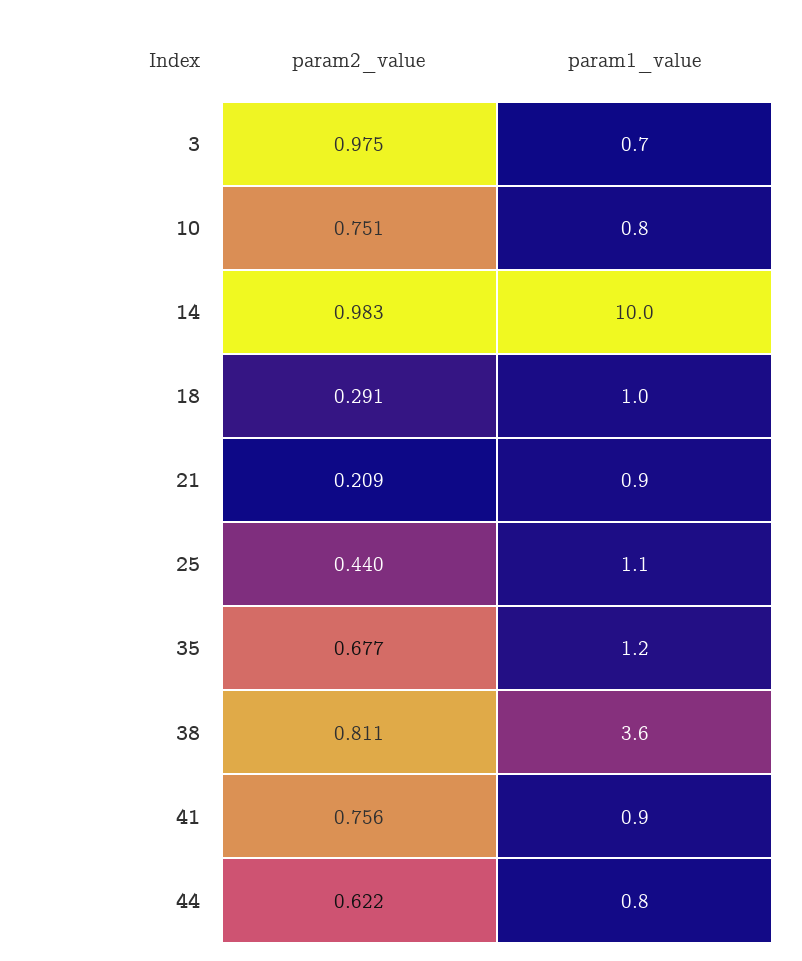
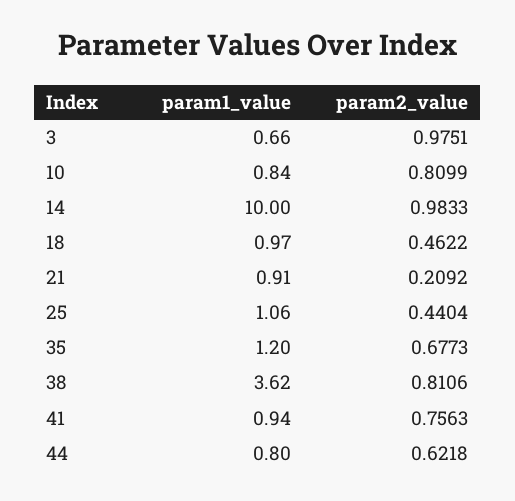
param2_value, 10: 0.751 -> 0.8099
param2_value, 18: 0.291 -> 0.4622

